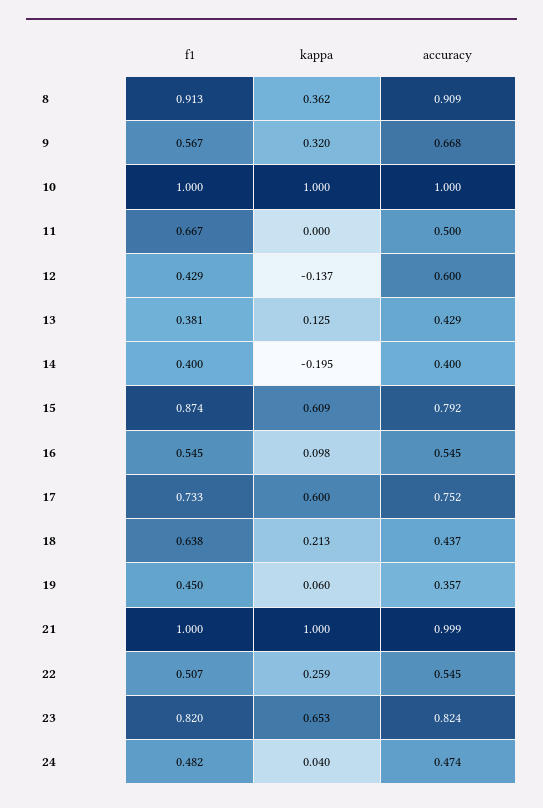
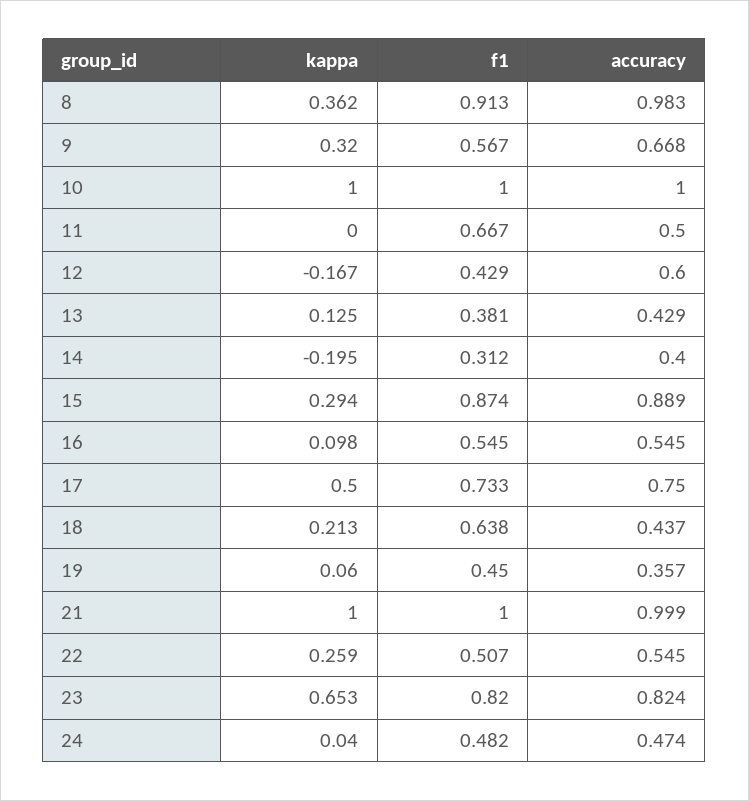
accuracy, 8: 0.909 -> 0.983
kappa, 12: -0.137 -> -0.167
f1, 14: 0.4 -> 0.312
kappa, 15: 0.609 -> 0.294
accuracy, 15: 0.792 -> 0.889
kappa, 17: 0.6 -> 0.5
accuracy, 17: 0.752 -> 0.75

